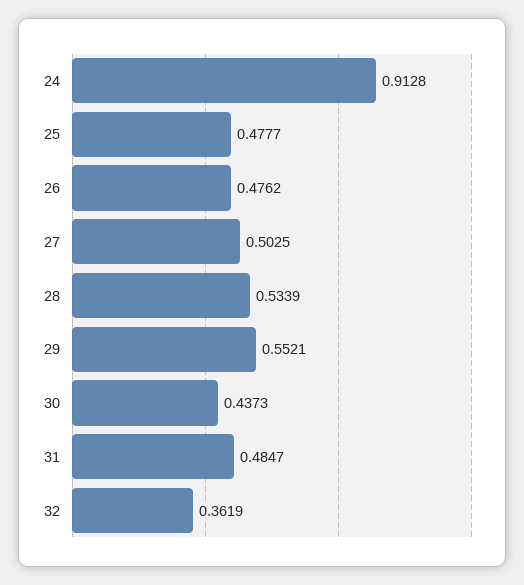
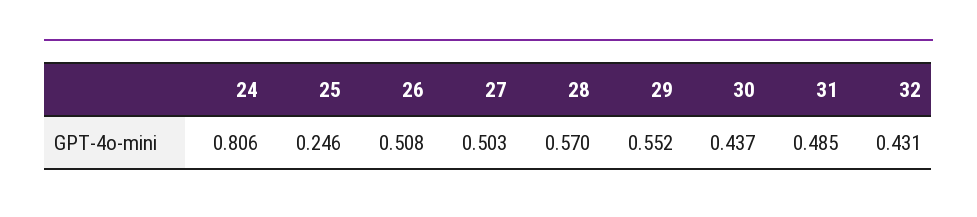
24: 0.9128 -> 0.806
25: 0.4777 -> 0.246
26: 0.4762 -> 0.508
28: 0.5339 -> 0.57
32: 0.3619 -> 0.431

